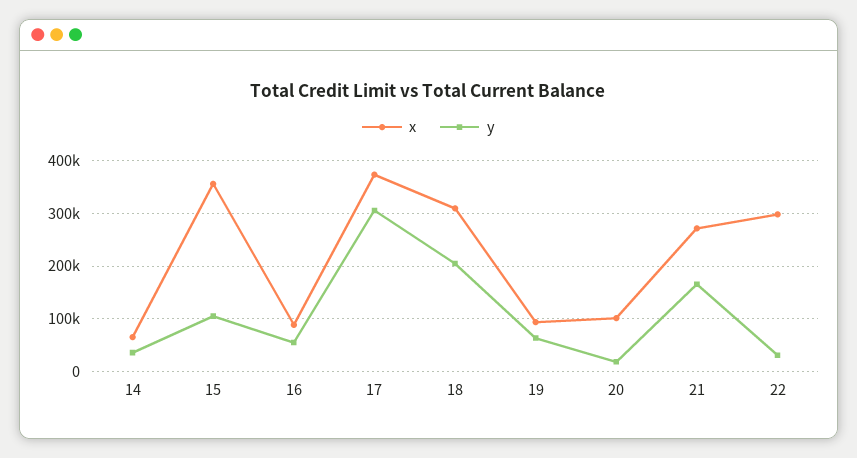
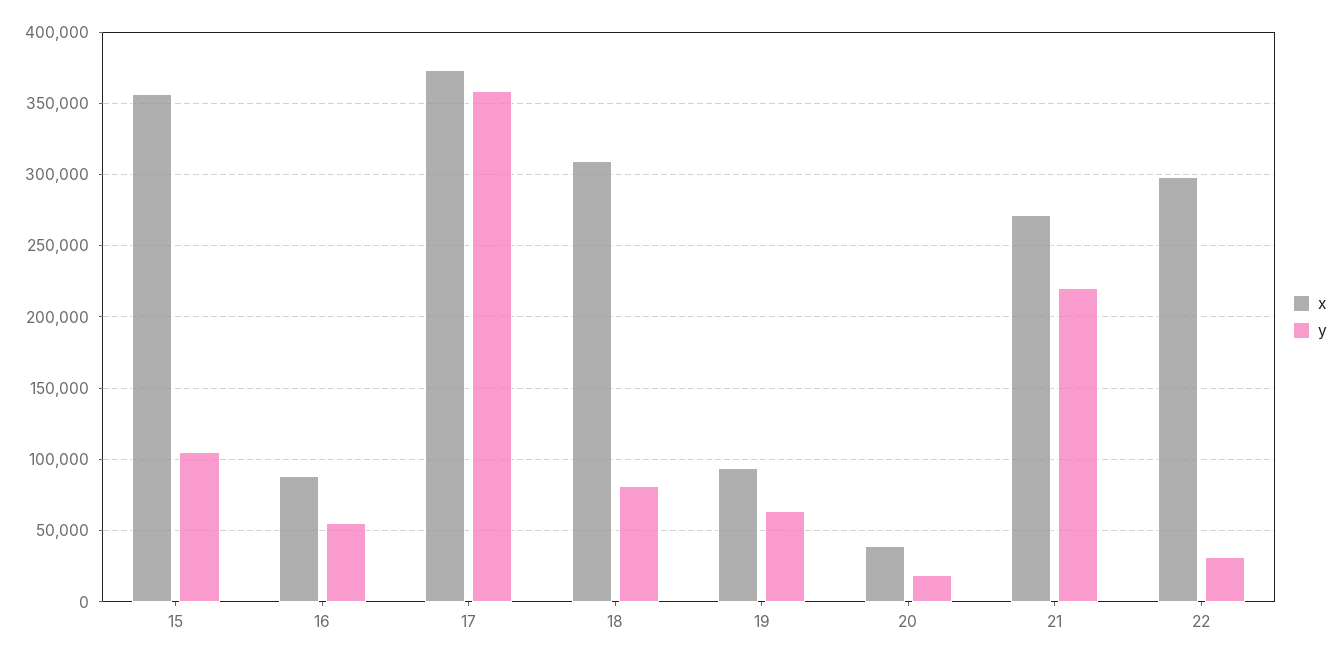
x, 14: 60000 -> none
y, 14: 40000 -> none
y, 17: 300000 -> 360000
y, 18: 200000 -> 80000
x, 20: 100000 -> 40000
y, 21: 160000 -> 220000

